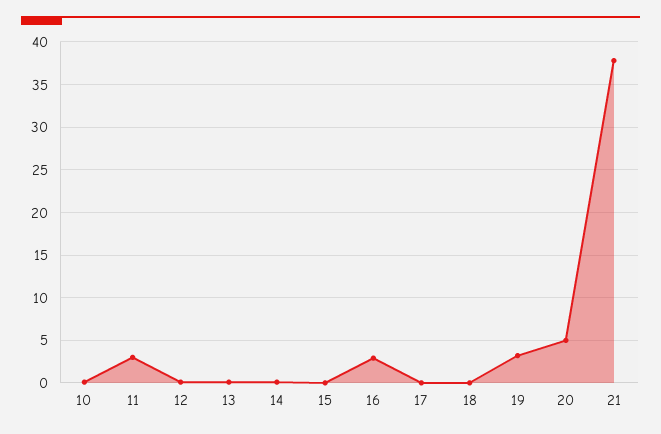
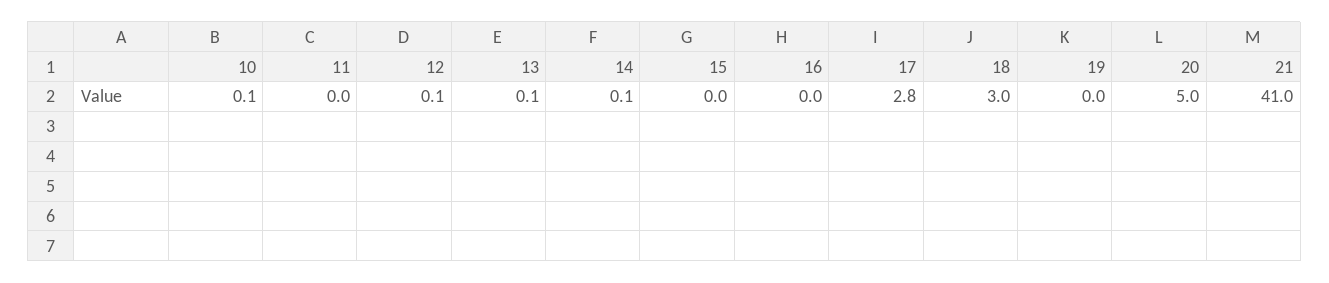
11: 3 -> 0
16: 3 -> 0
17: 0 -> 2.8
18: 0 -> 3
19: 3 -> 0
21: 38 -> 41

